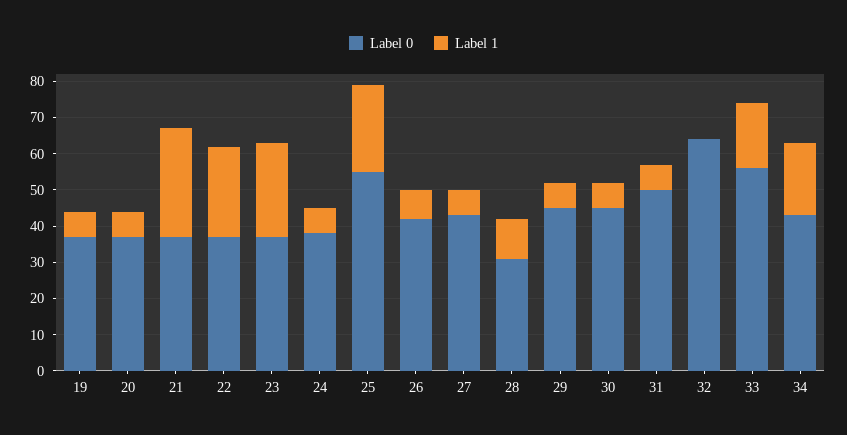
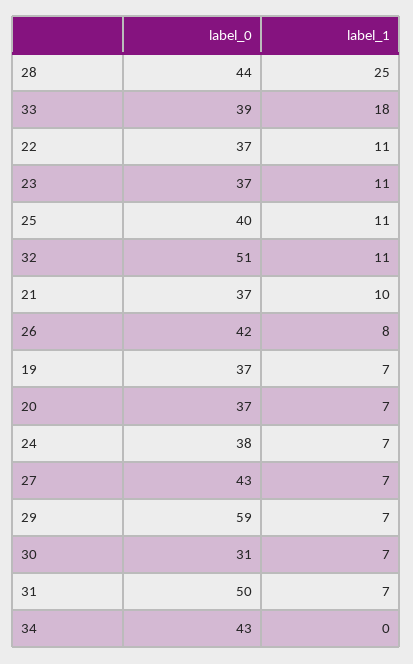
Label 1, 21: 30 -> 10
Label 1, 22: 25 -> 11
Label 1, 23: 25 -> 11
Label 0, 25: 55 -> 40
Label 1, 25: 25 -> 11
Label 0, 28: 30 -> 44
Label 1, 28: 10 -> 25
Label 0, 29: 45 -> 59
Label 0, 30: 45 -> 31
Label 0, 32: 65 -> 51
Label 1, 32: 0 -> 11
Label 0, 33: 55 -> 39
Label 1, 34: 20 -> 0

